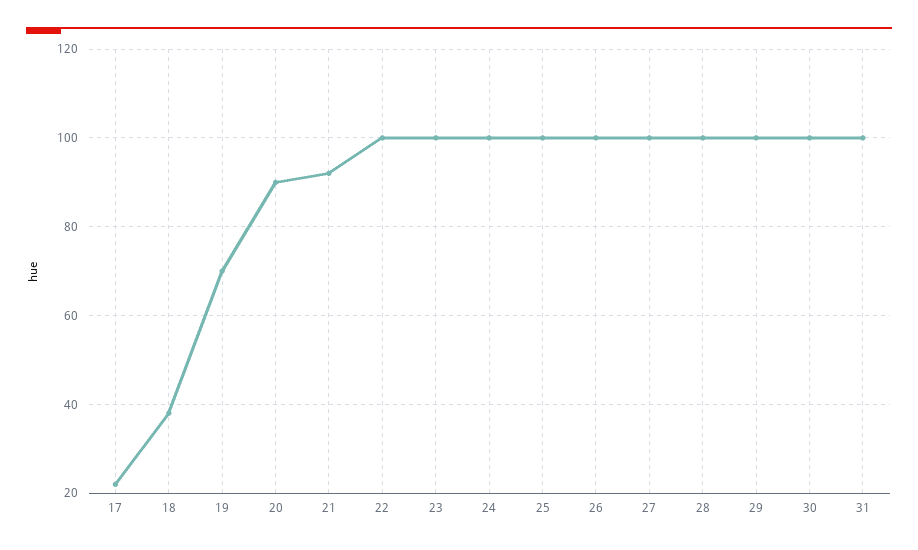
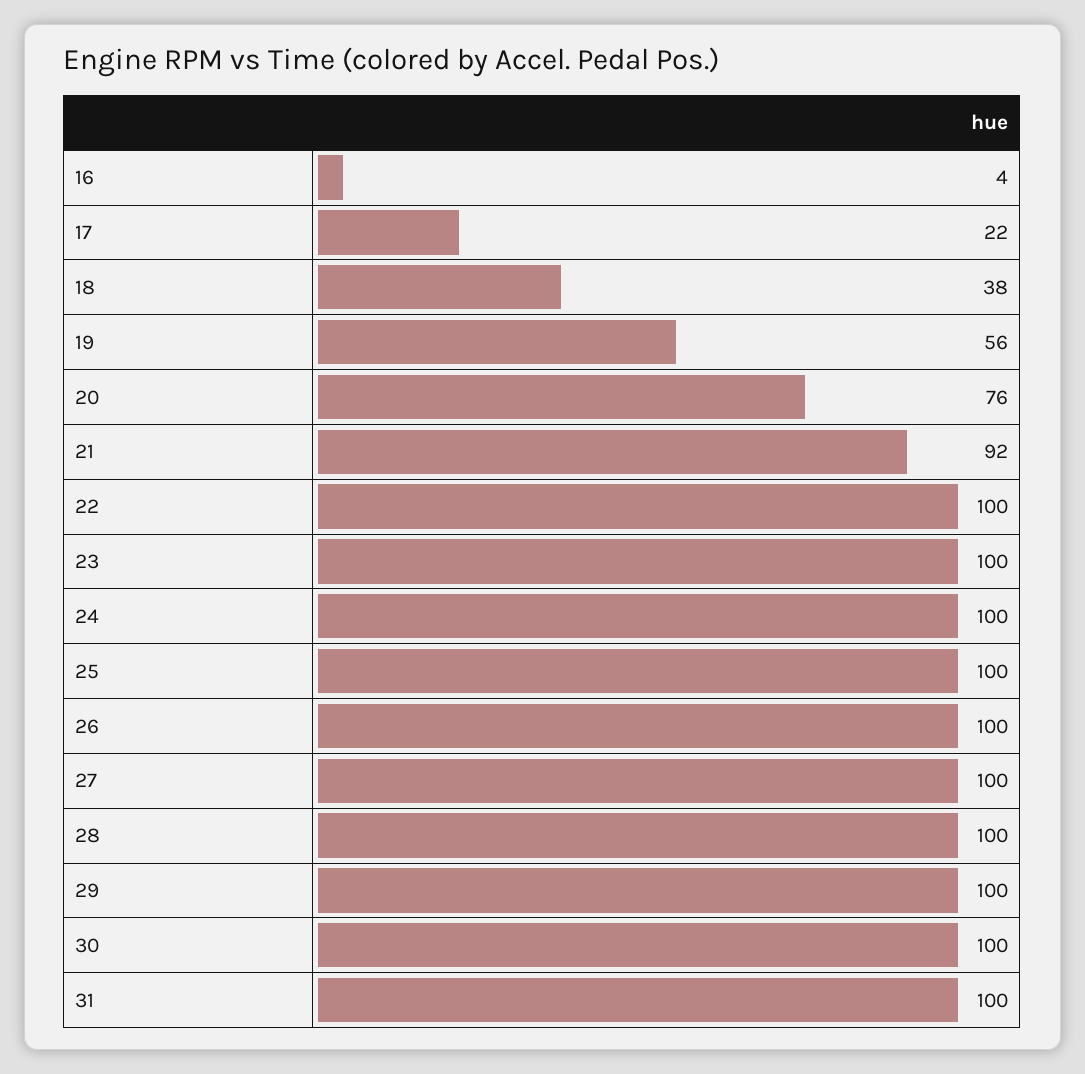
19: 70 -> 56
20: 90 -> 76
16: none -> 4

